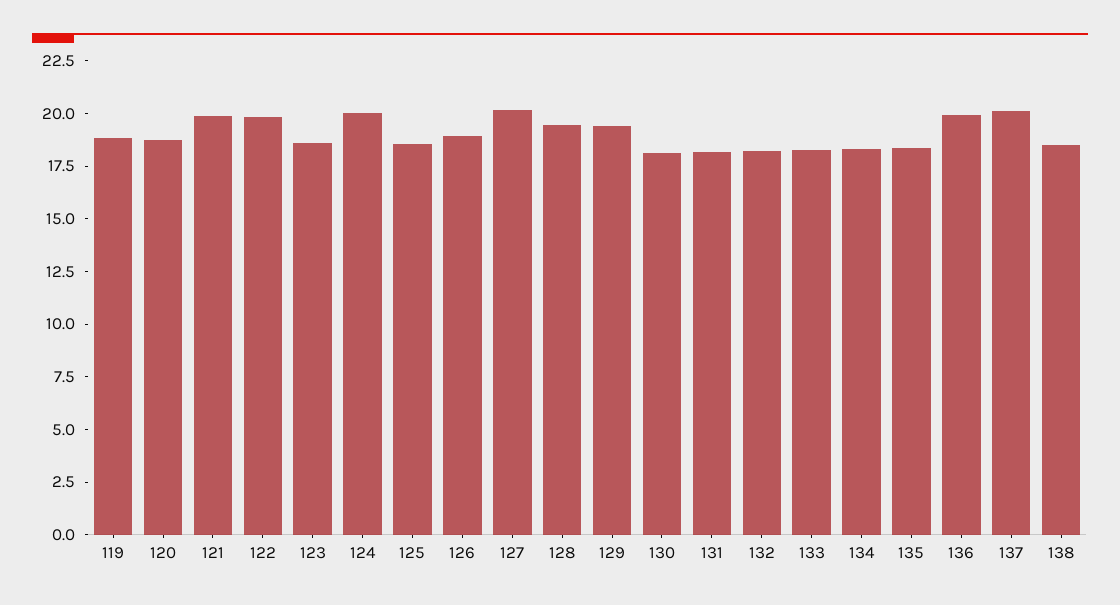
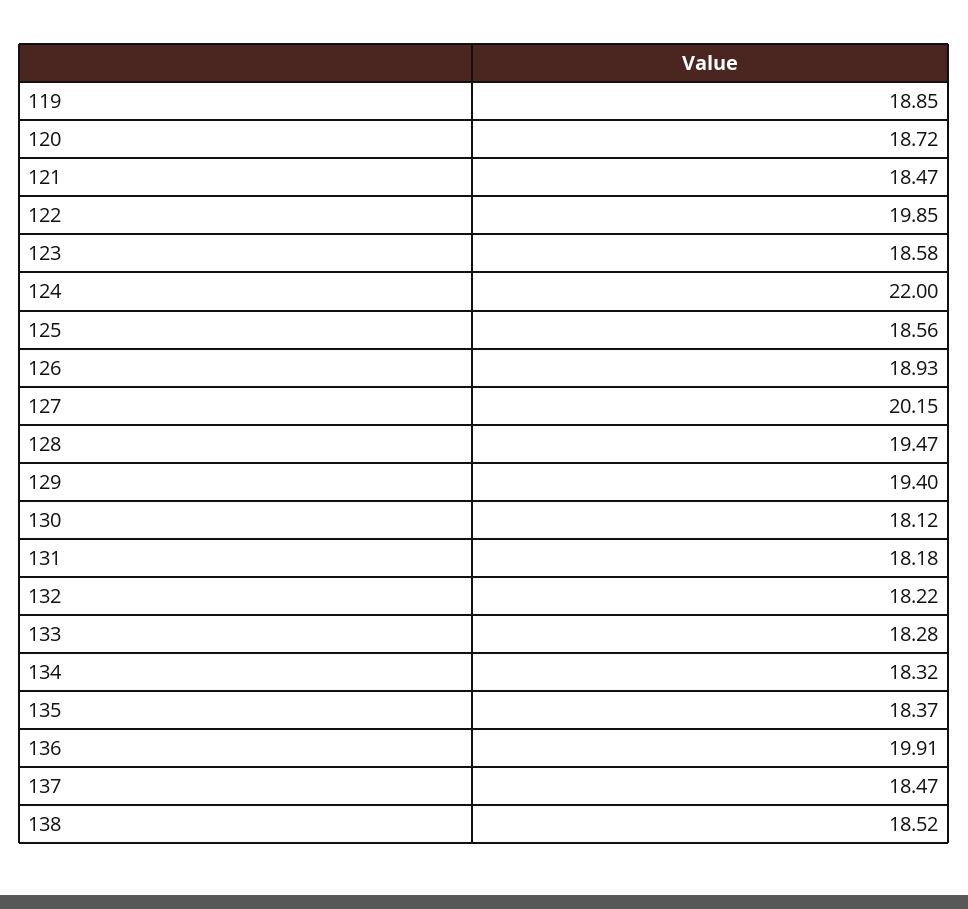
121: 20 -> 18.47
124: 20 -> 22
137: 20 -> 18.47

